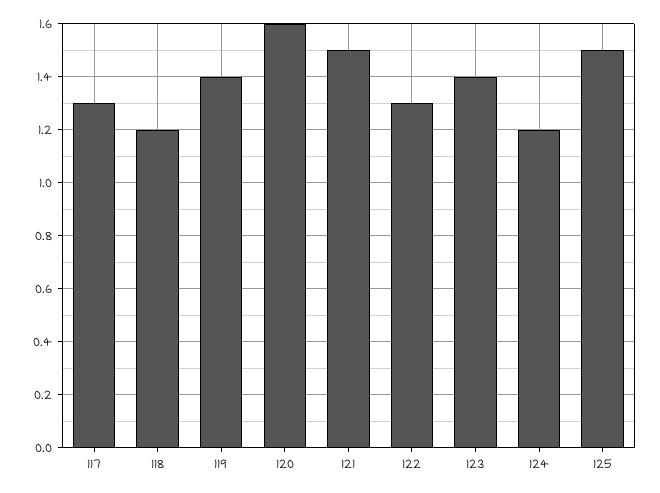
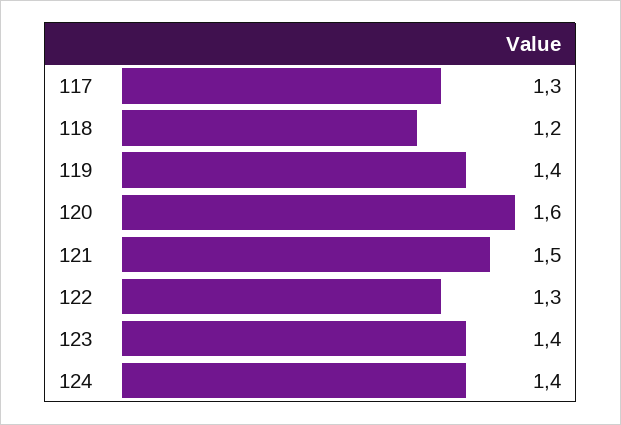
124: 1.2 -> 1.4
125: 1.5 -> none

